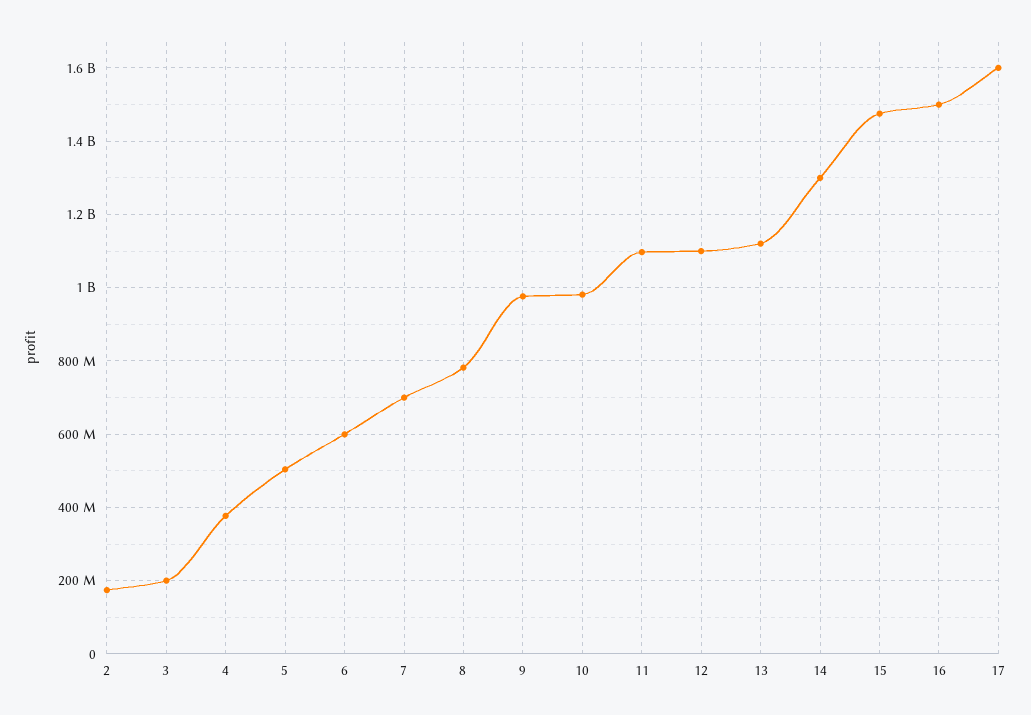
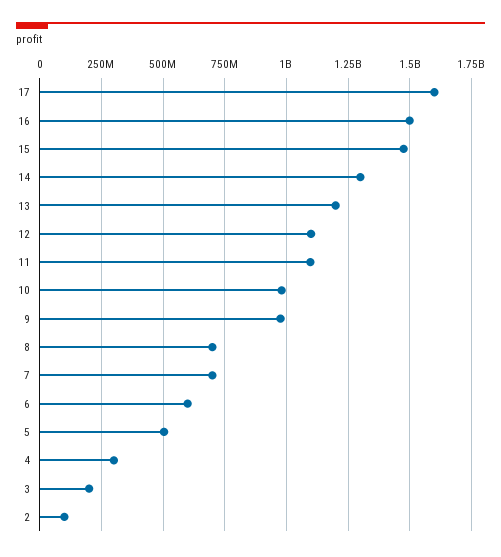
2: 180000000 -> 100000000
4: 380000000 -> 300000000
8: 780000000 -> 700000000
13: 1120000000 -> 1200000000

